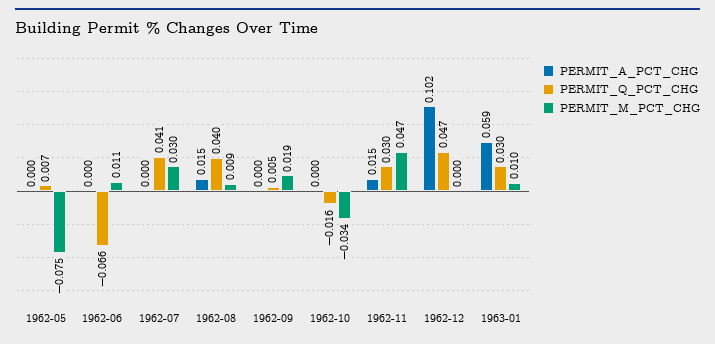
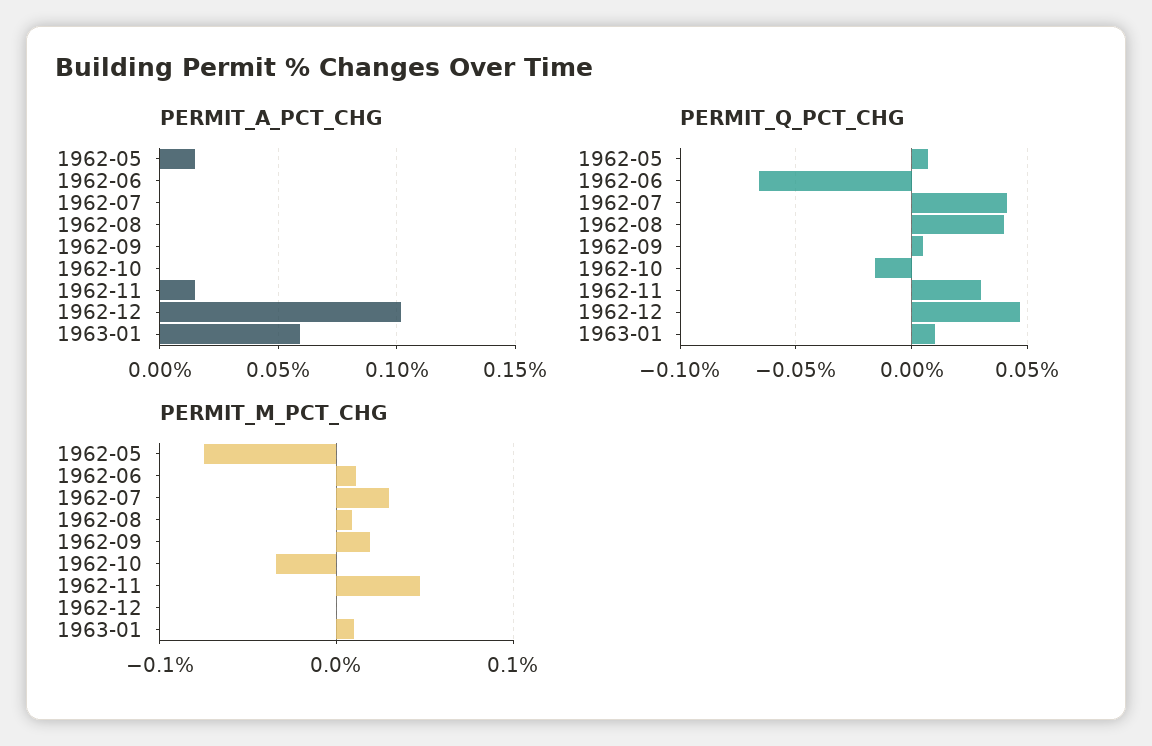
PERMIT_A_PCT_CHG, 1962-05: 0 -> 0.015
PERMIT_A_PCT_CHG, 1962-08: 0.015 -> 0
PERMIT_Q_PCT_CHG, 1963-01: 0.03 -> 0.01

